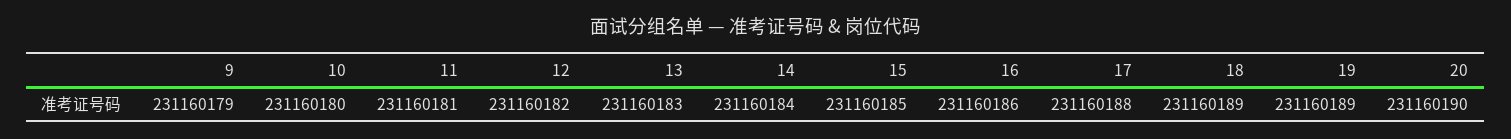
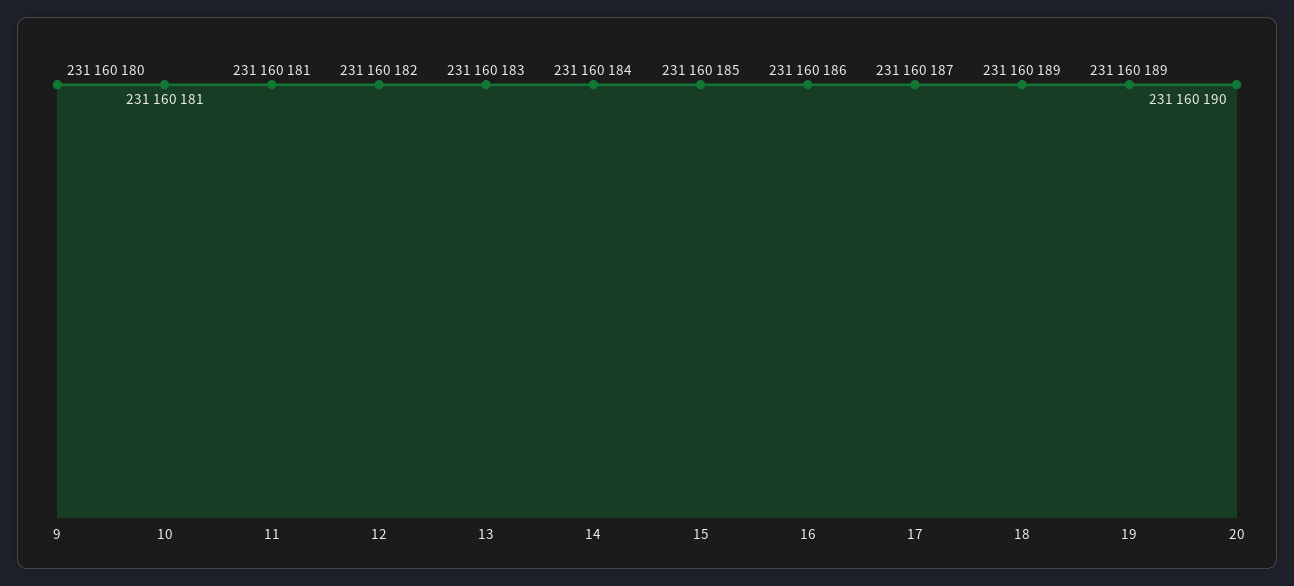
9: 231160179 -> 231160180
10: 231160180 -> 231160181
17: 231160188 -> 231160187

